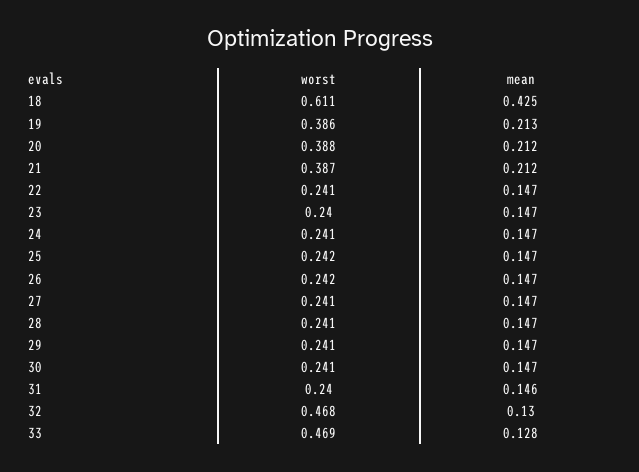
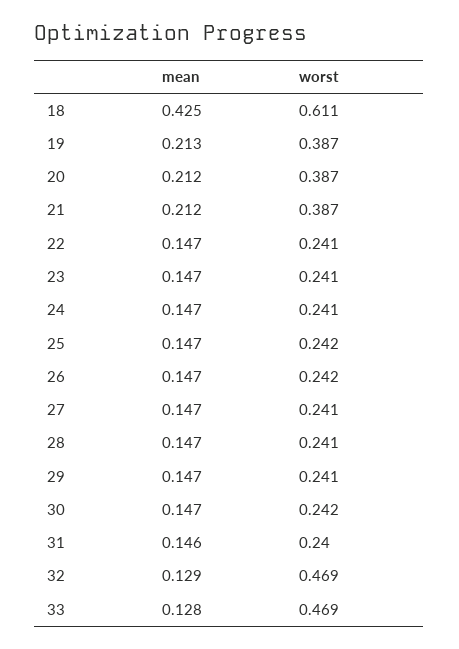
worst, 19: 0.386 -> 0.387
worst, 20: 0.388 -> 0.387
worst, 23: 0.24 -> 0.241
worst, 30: 0.241 -> 0.242
worst, 32: 0.468 -> 0.469
mean, 32: 0.13 -> 0.129

